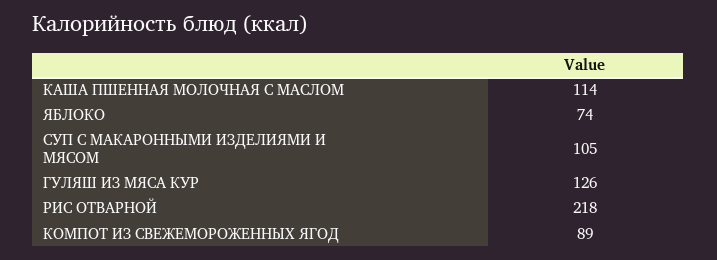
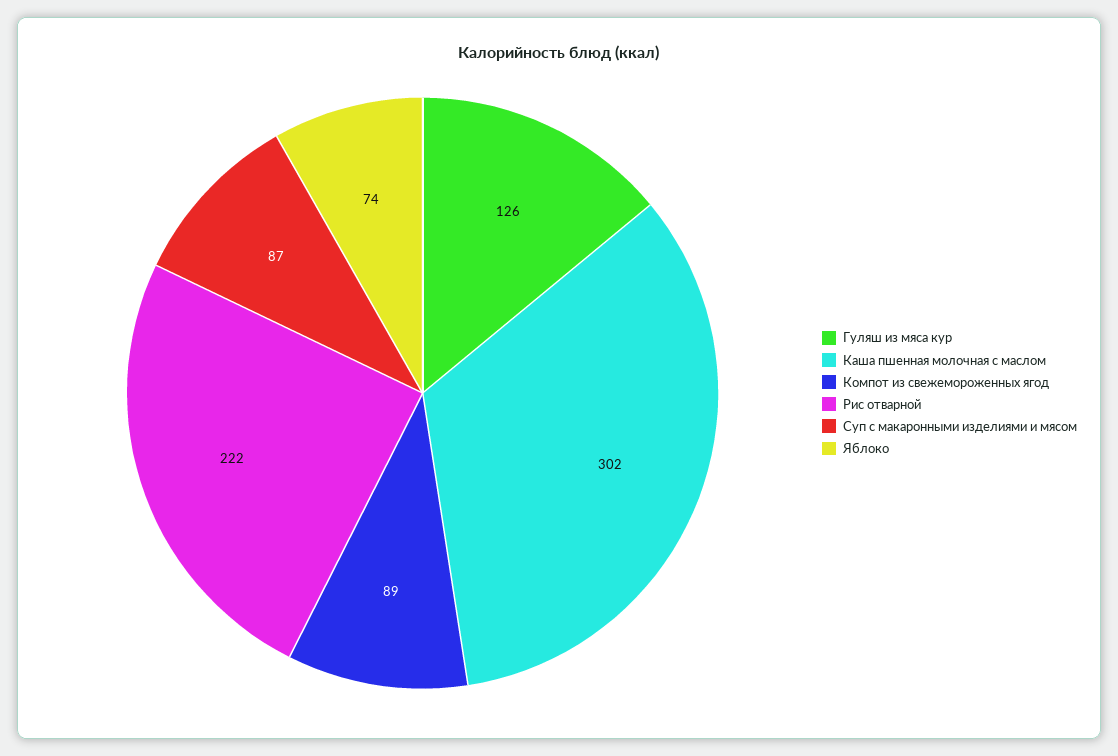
КАША ПШЕННАЯ МОЛОЧНАЯ С МАСЛОМ: 114 -> 302
СУП С МАКАРОННЫМИ ИЗДЕЛИЯМИ И МЯСОМ: 105 -> 87
РИС ОТВАРНОЙ: 218 -> 222

